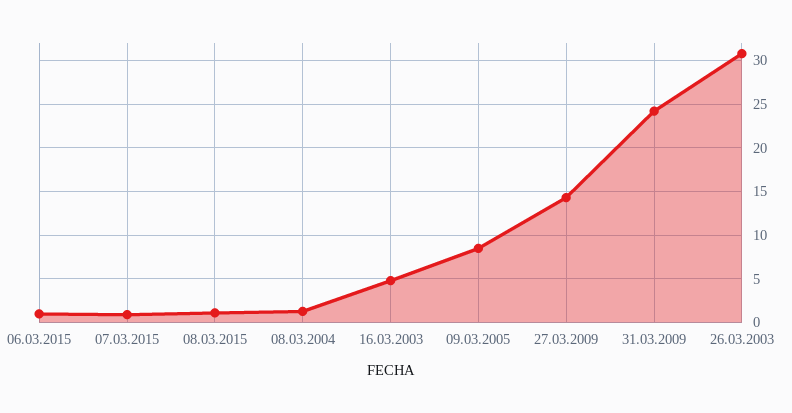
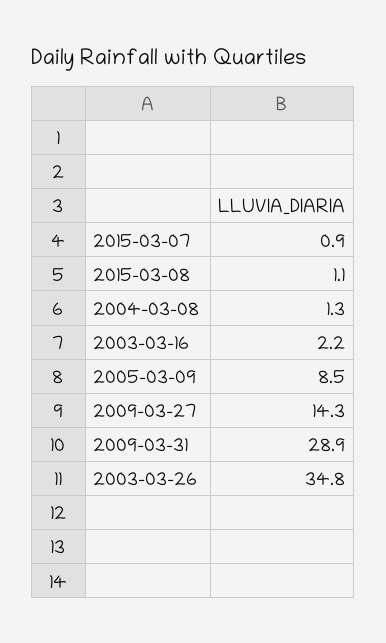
06.03.2015: 1 -> none
16.03.2003: 5 -> 2.2
31.03.2009: 24 -> 28.9
26.03.2003: 31 -> 34.8

